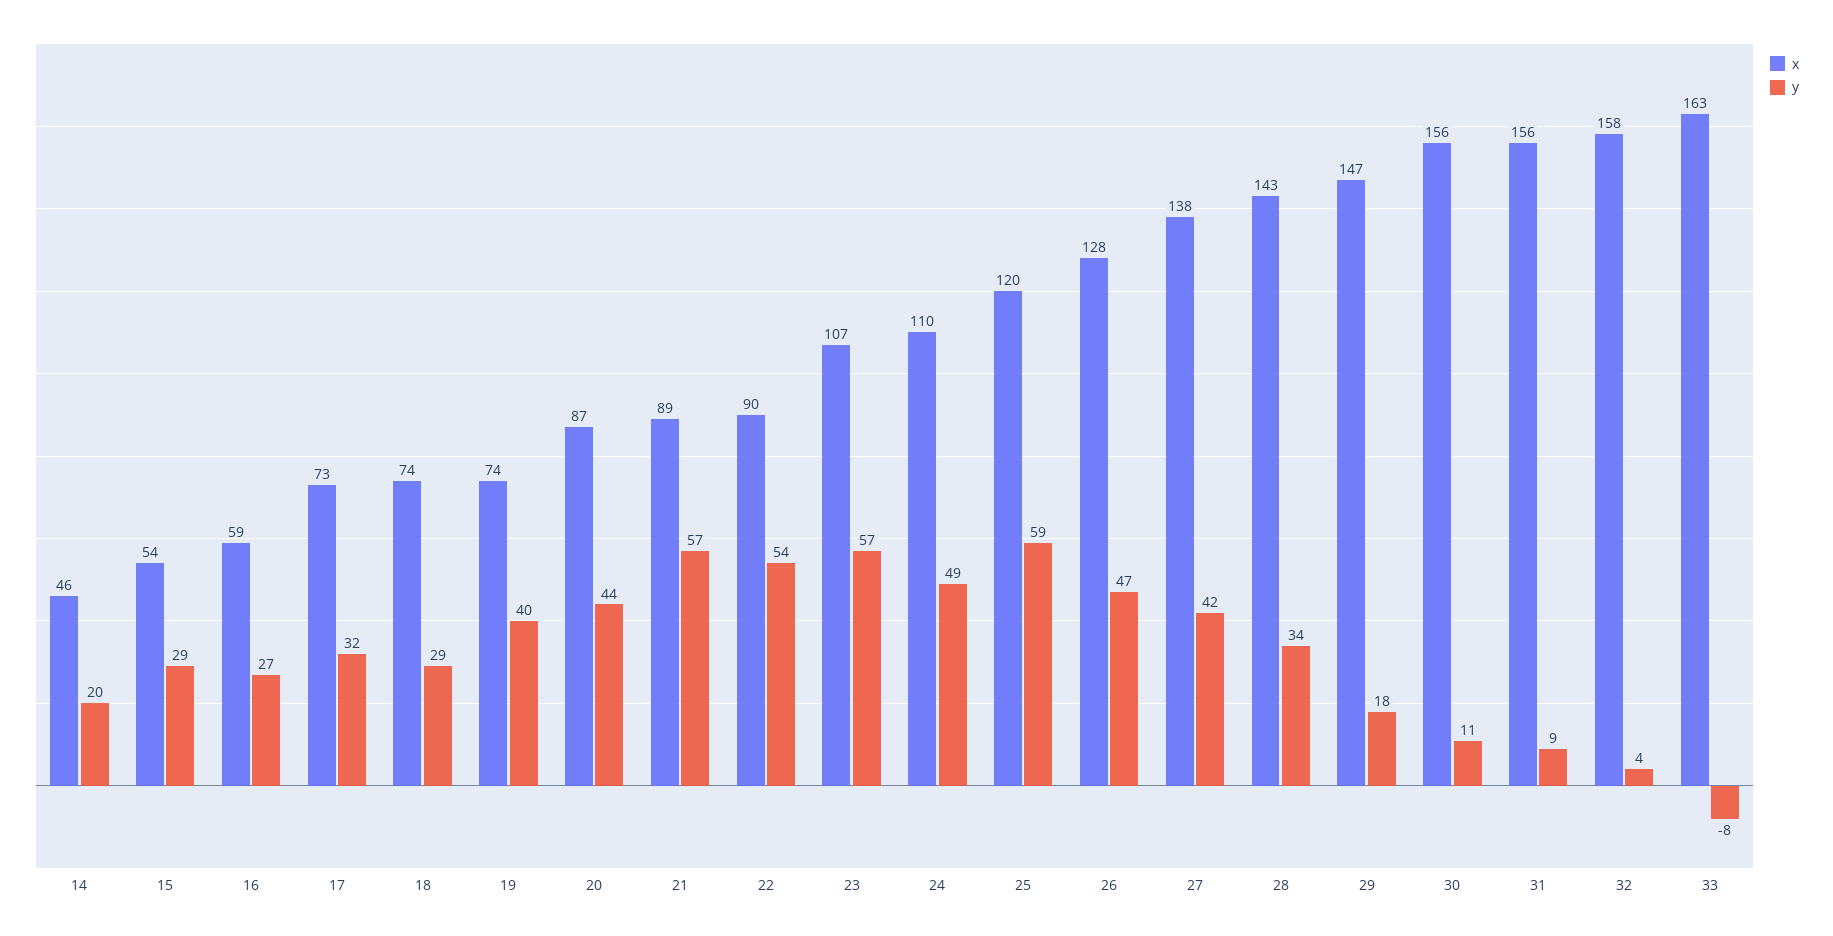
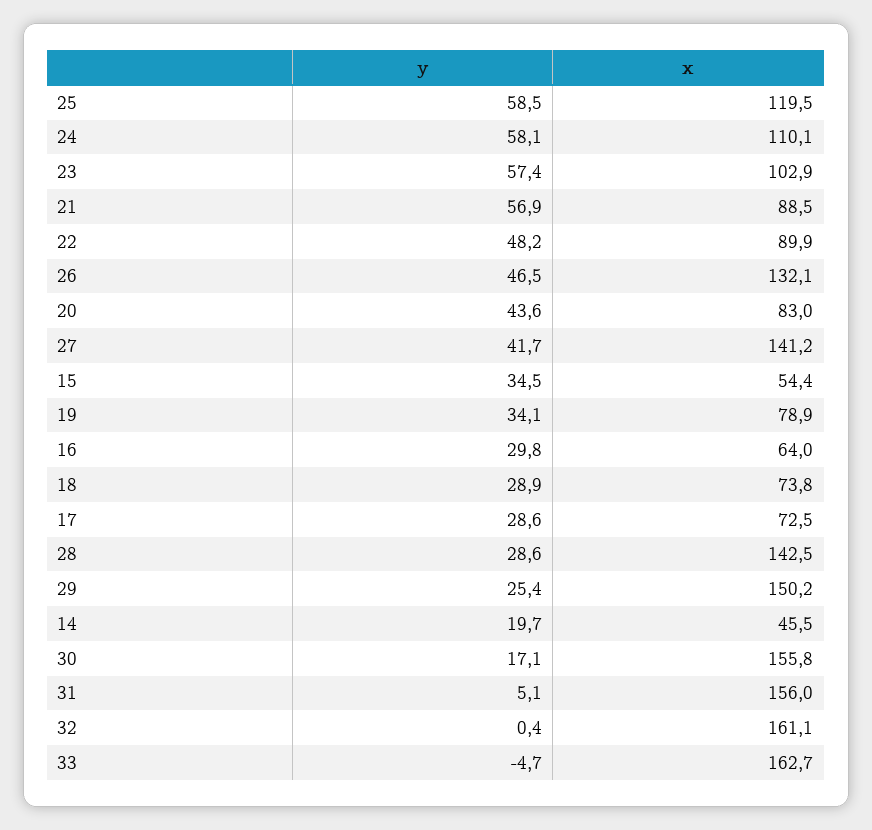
y, 15: 29 -> 34.5
x, 16: 59 -> 64
y, 16: 27 -> 29.8
y, 17: 32 -> 28.6
x, 19: 74 -> 78.9
y, 19: 40 -> 34.1
x, 20: 87 -> 83
y, 22: 54 -> 48.2
x, 23: 107 -> 102.9
y, 24: 49 -> 58.1
x, 26: 128 -> 132.1
x, 27: 138 -> 141.2
y, 28: 34 -> 28.6
x, 29: 147 -> 150.2
y, 29: 18 -> 25.4
y, 30: 11 -> 17.1
y, 31: 9 -> 5.1
x, 32: 158 -> 161.1
y, 32: 4 -> 0.4
y, 33: -8 -> -4.7

